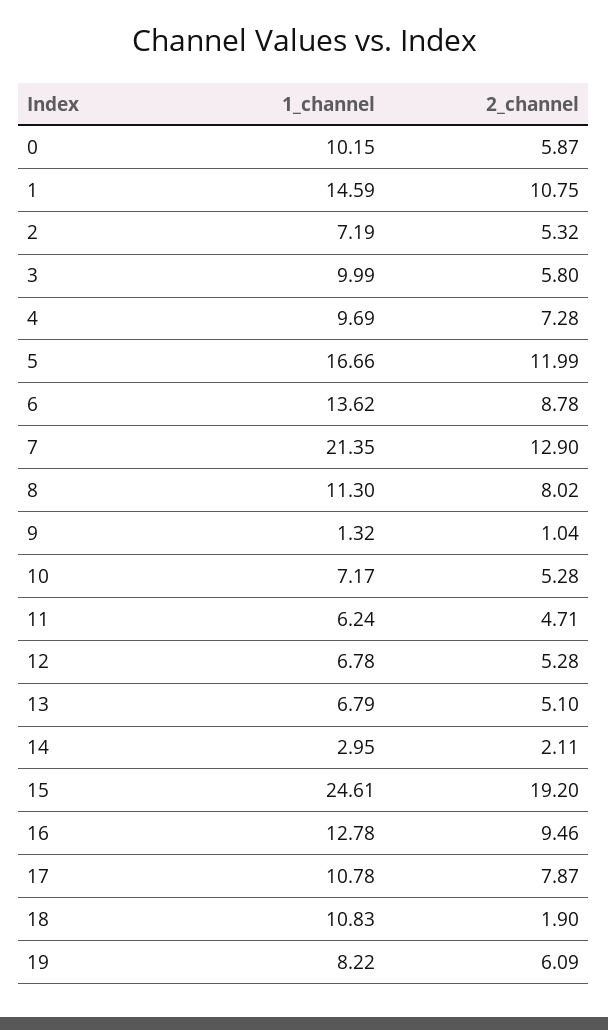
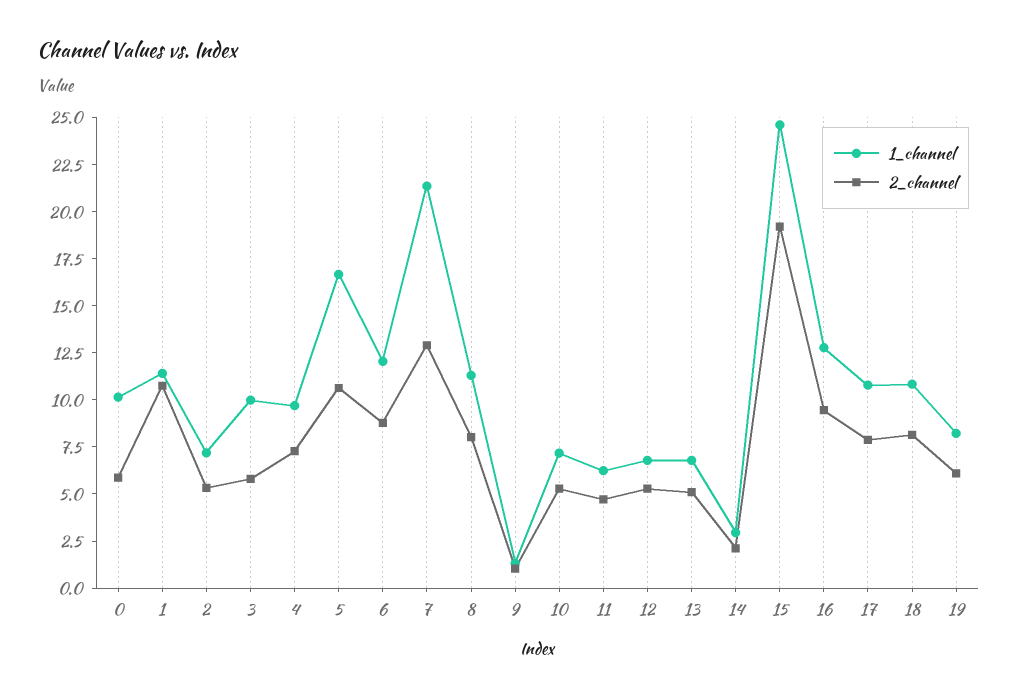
1_channel, 1: 14.59 -> 11.5
2_channel, 5: 11.99 -> 10.5
1_channel, 6: 13.62 -> 12
2_channel, 18: 1.9 -> 8

